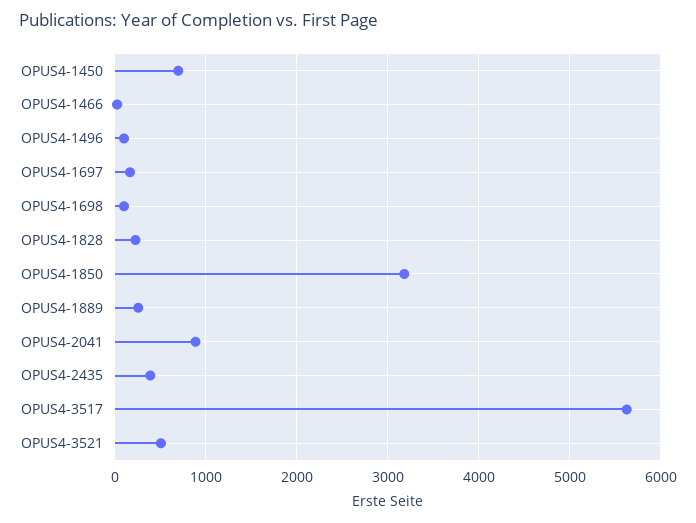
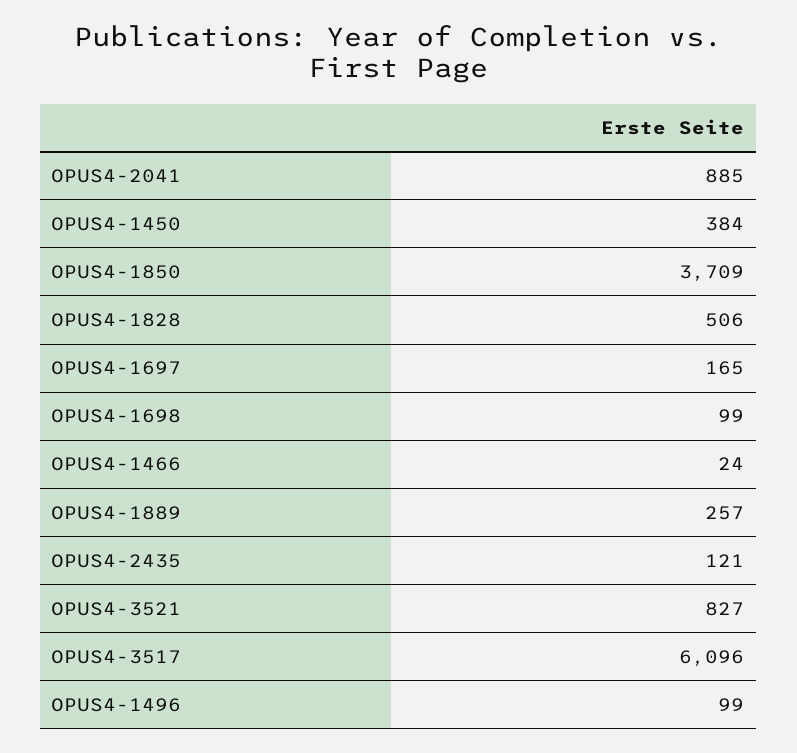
OPUS4-1450: 700 -> 384
OPUS4-1828: 200 -> 506
OPUS4-1850: 3200 -> 3709
OPUS4-2435: 400 -> 121
OPUS4-3517: 5600 -> 6096
OPUS4-3521: 500 -> 827

